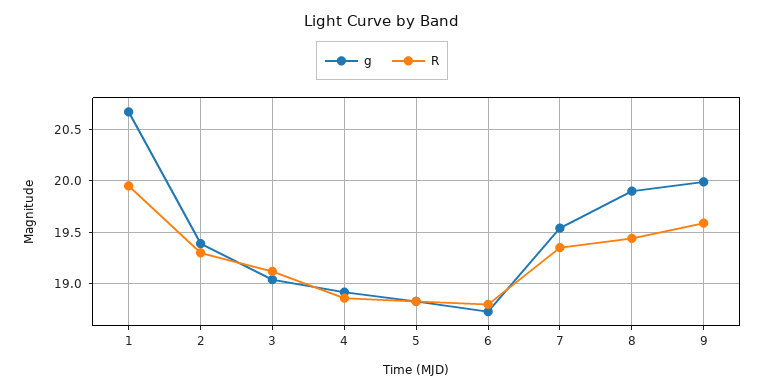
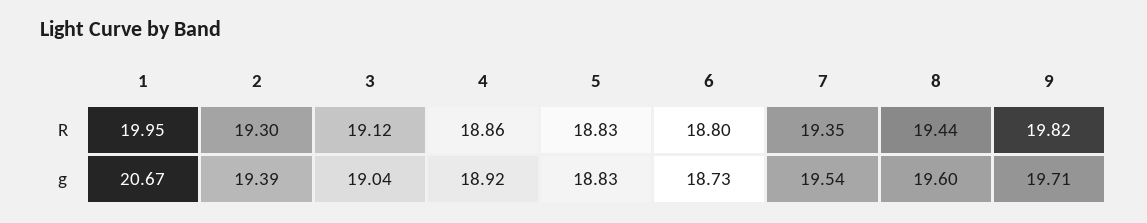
g, 8: 19.9 -> 19.6
g, 9: 20 -> 19.71
R, 9: 19.6 -> 19.82

